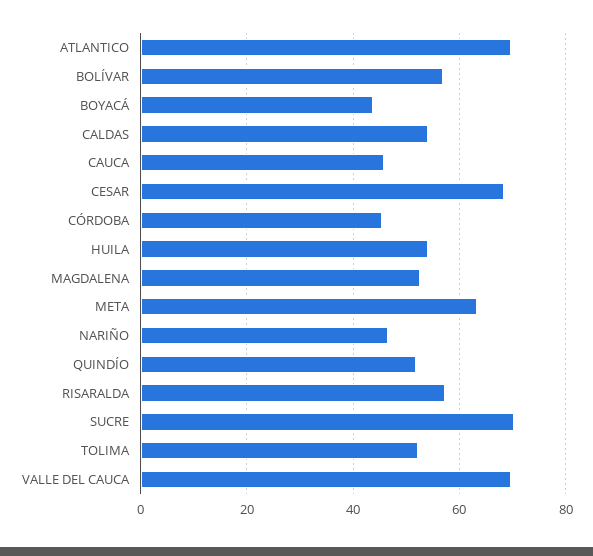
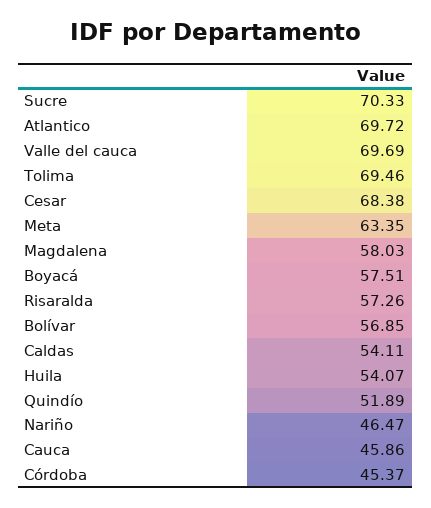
BOYACÁ: 44 -> 57.51
MAGDALENA: 52 -> 58.03
TOLIMA: 52 -> 69.46

